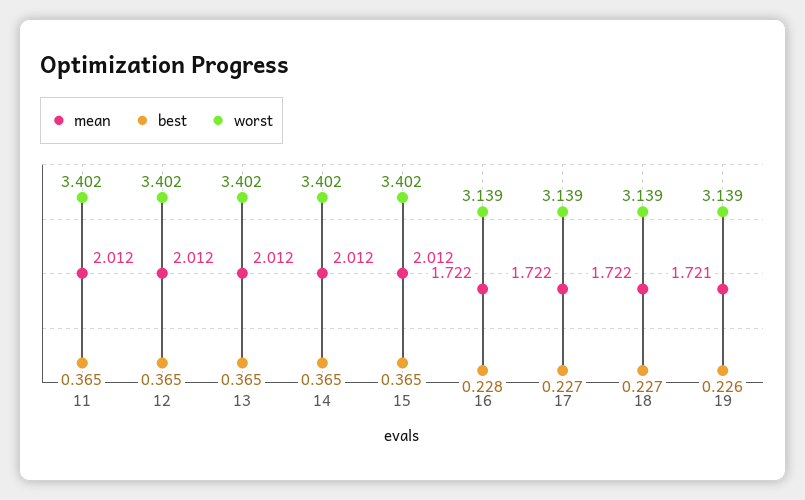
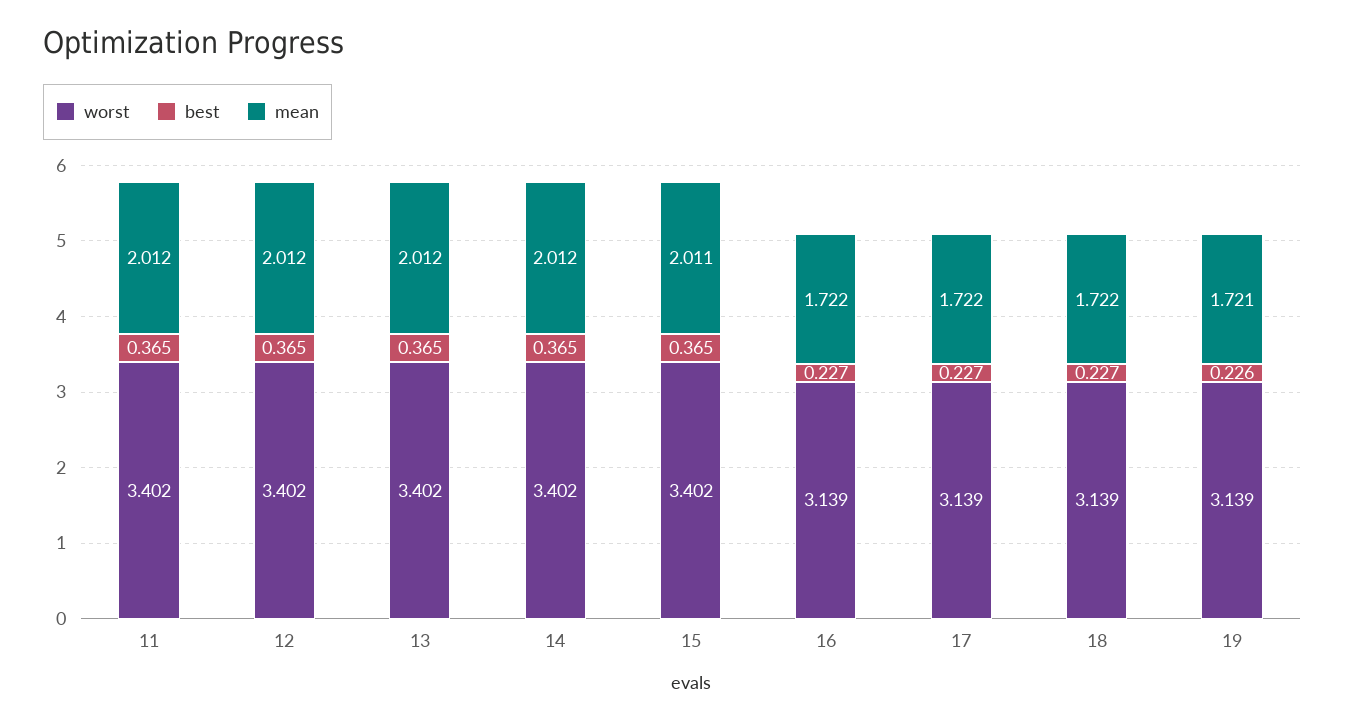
mean, 15: 2.012 -> 2.011
best, 16: 0.228 -> 0.227

